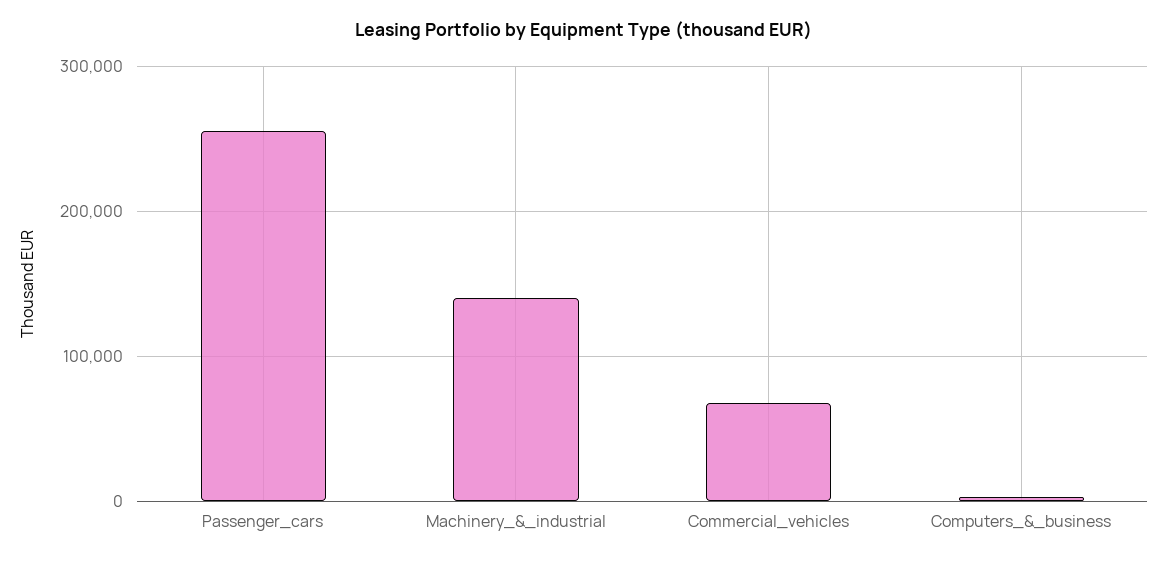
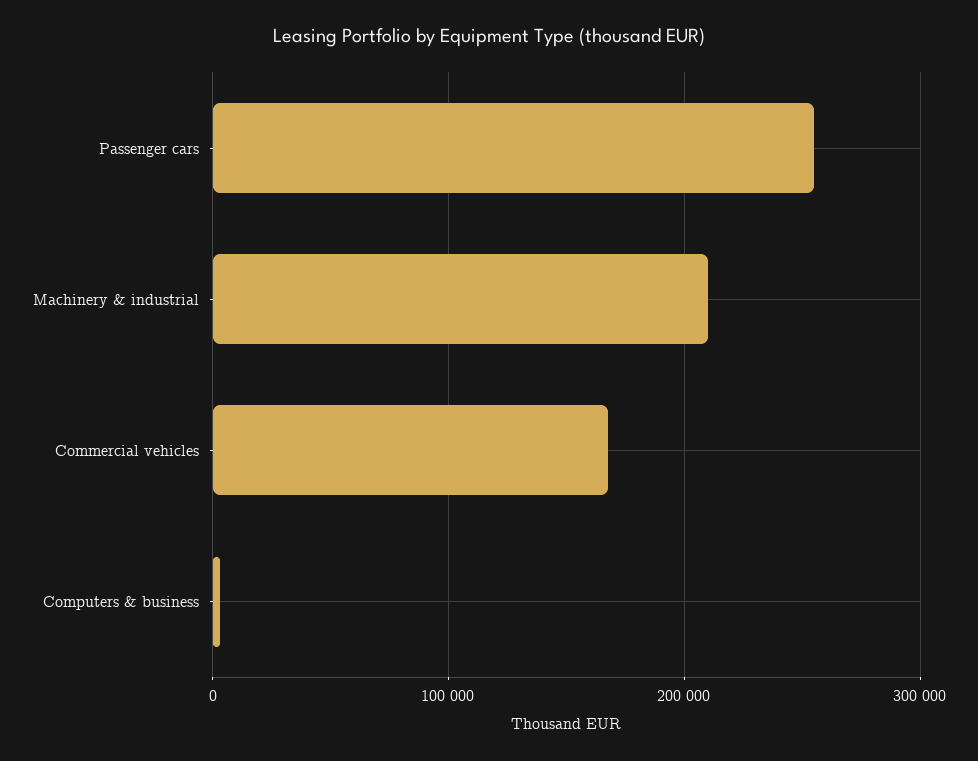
Machinery_&_industrial: 140000 -> 210000
Commercial_vehicles: 70000 -> 170000

